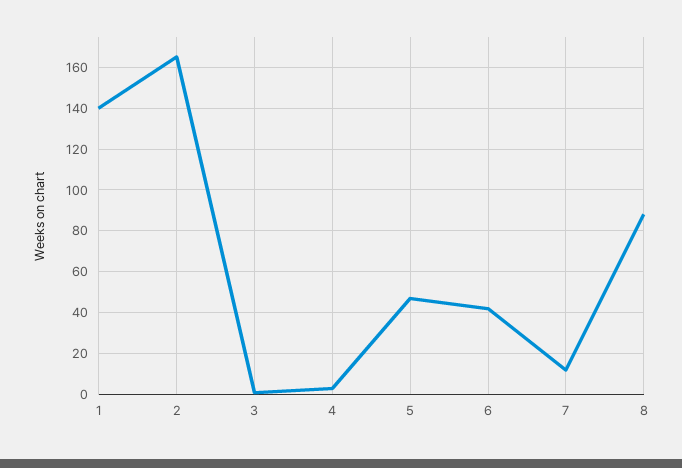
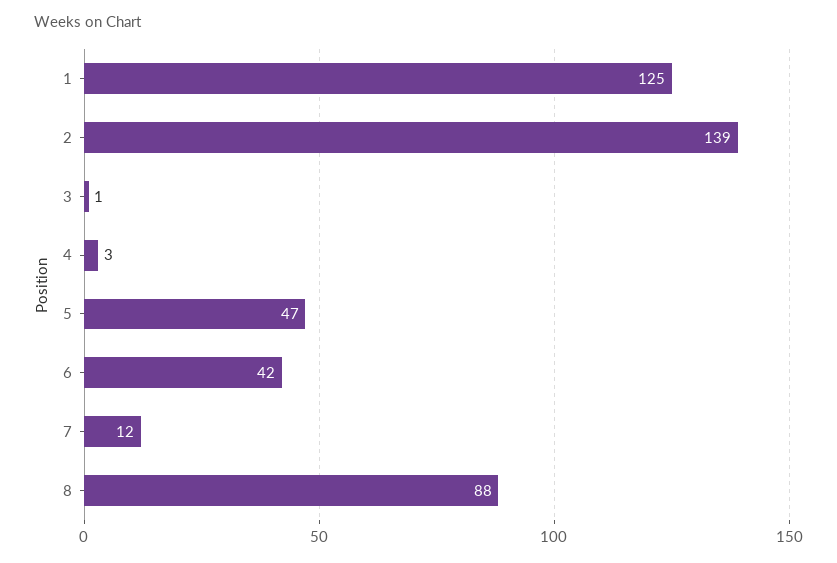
1: 140 -> 125
2: 165 -> 139

